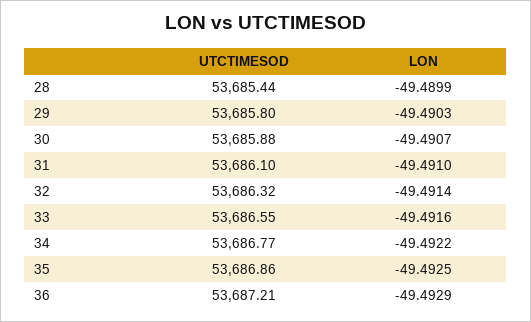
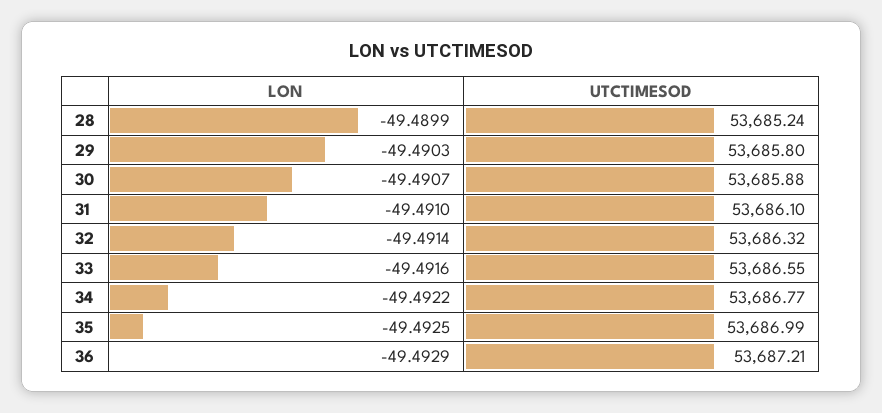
UTCTIMESOD, 28: 53685.44 -> 53685.24
UTCTIMESOD, 35: 53686.86 -> 53686.99

